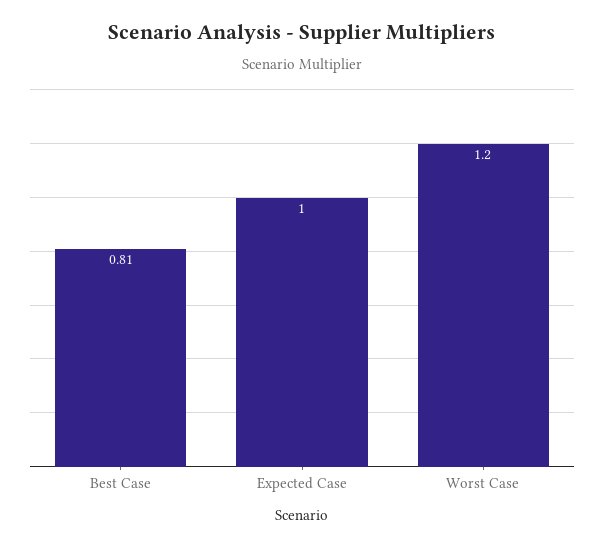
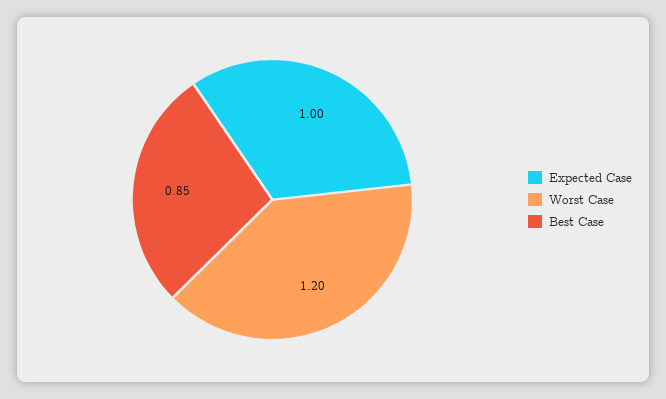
Best Case: 0.81 -> 0.85

